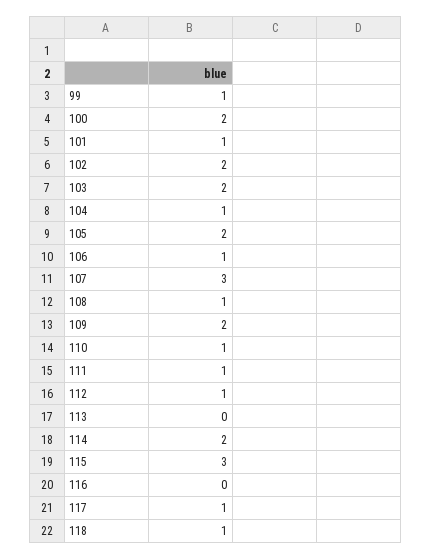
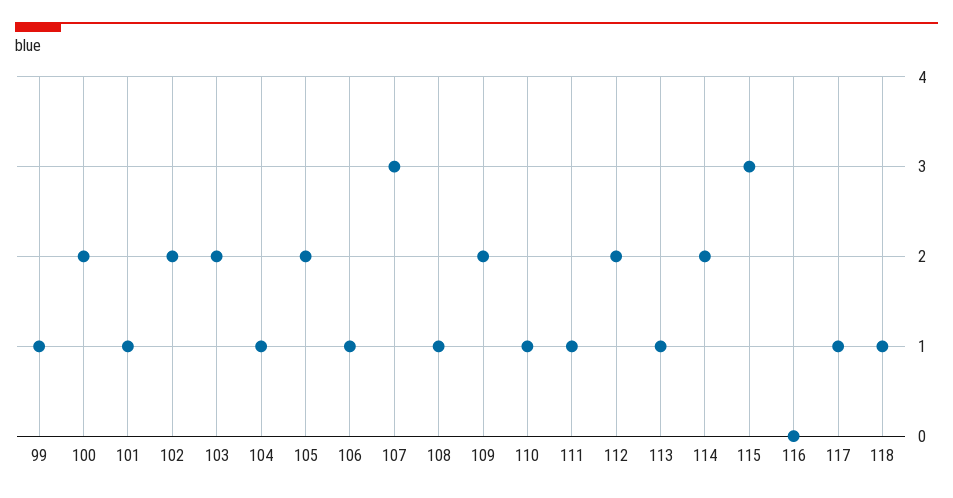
112: 1 -> 2
113: 0 -> 1

